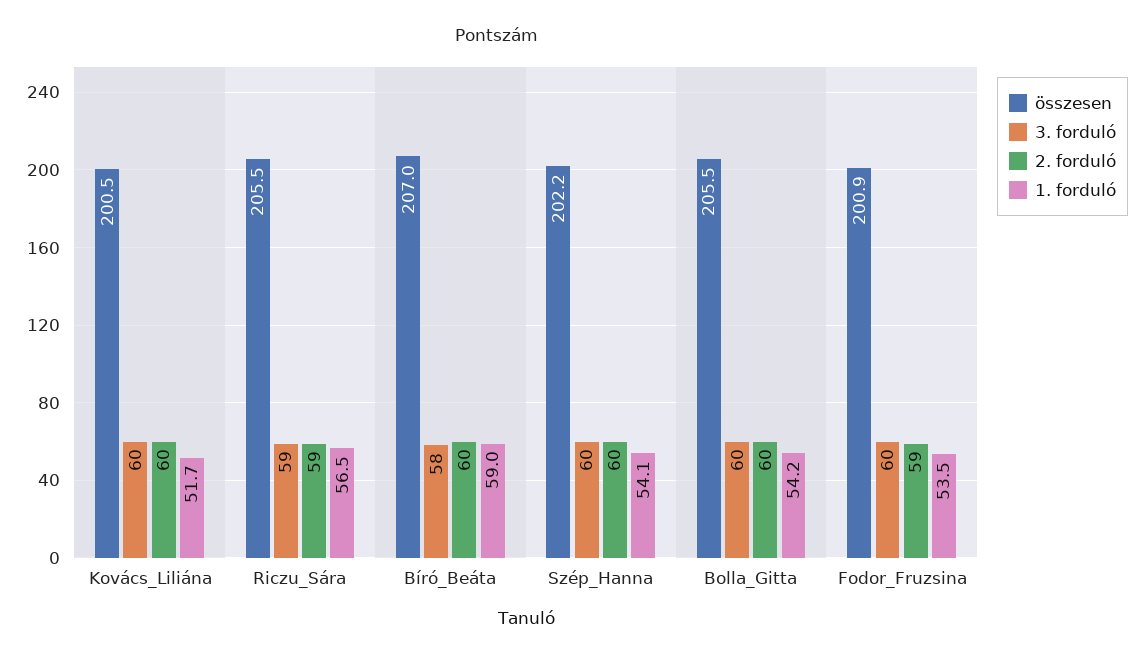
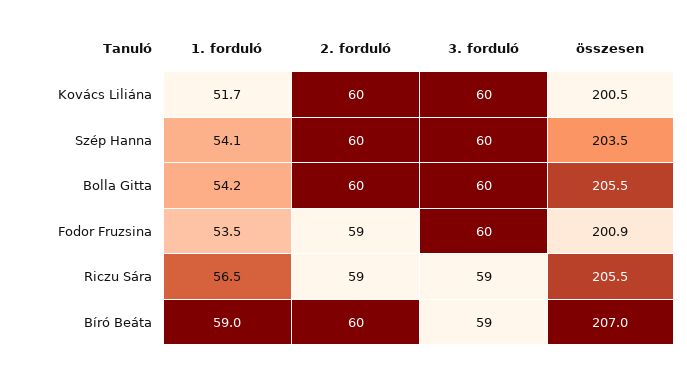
3. forduló, Bíró_Beáta: 58 -> 59
összesen, Szép_Hanna: 202.2 -> 203.5

